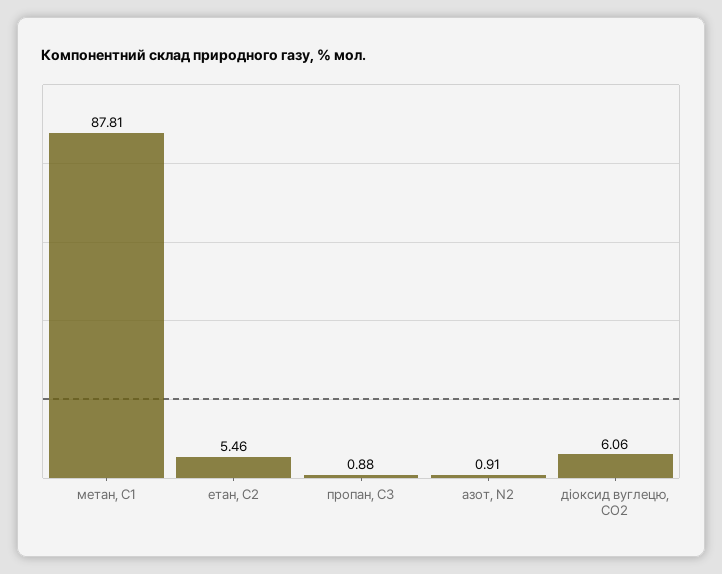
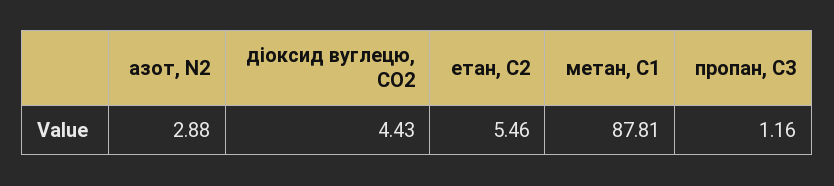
пропан, С3: 0.88 -> 1.16
азот, N2: 0.91 -> 2.88
діоксид вуглецю, CО2: 6.06 -> 4.43

